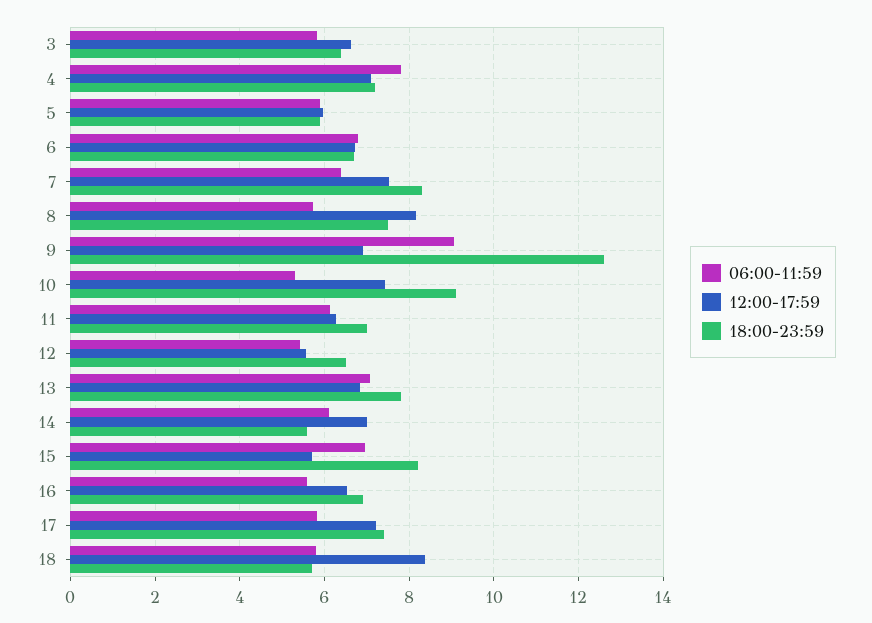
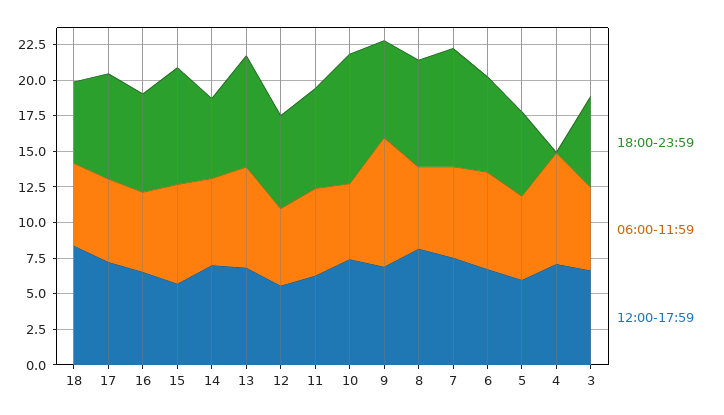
18:00-23:59, 4: 7.2 -> 0
18:00-23:59, 9: 12.6 -> 7.5

